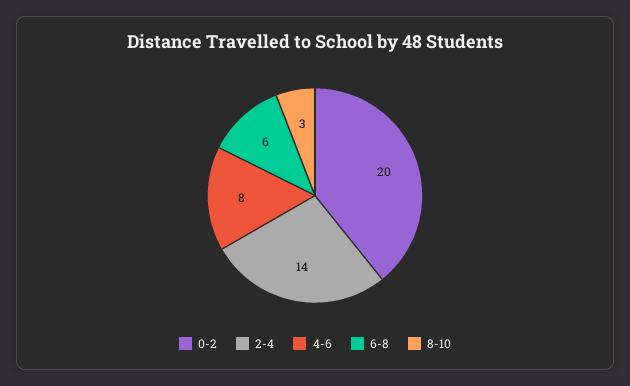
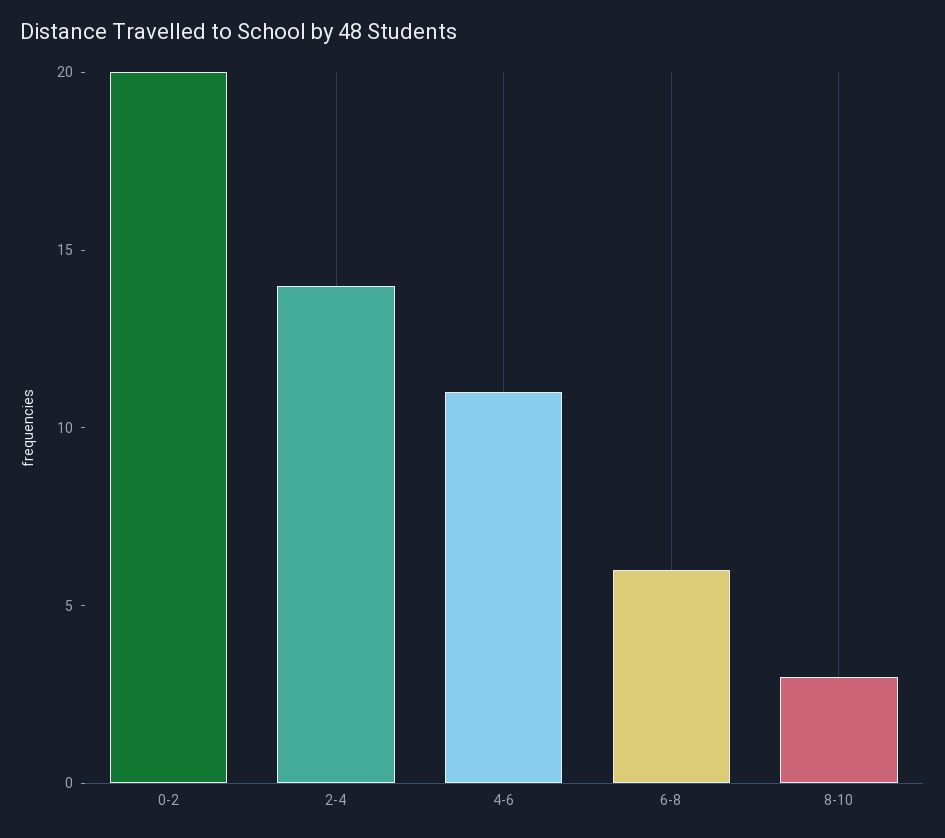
4-6: 8 -> 11

